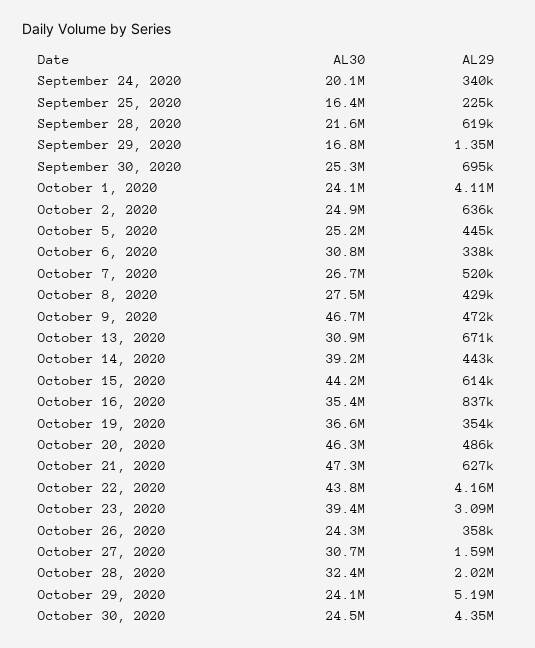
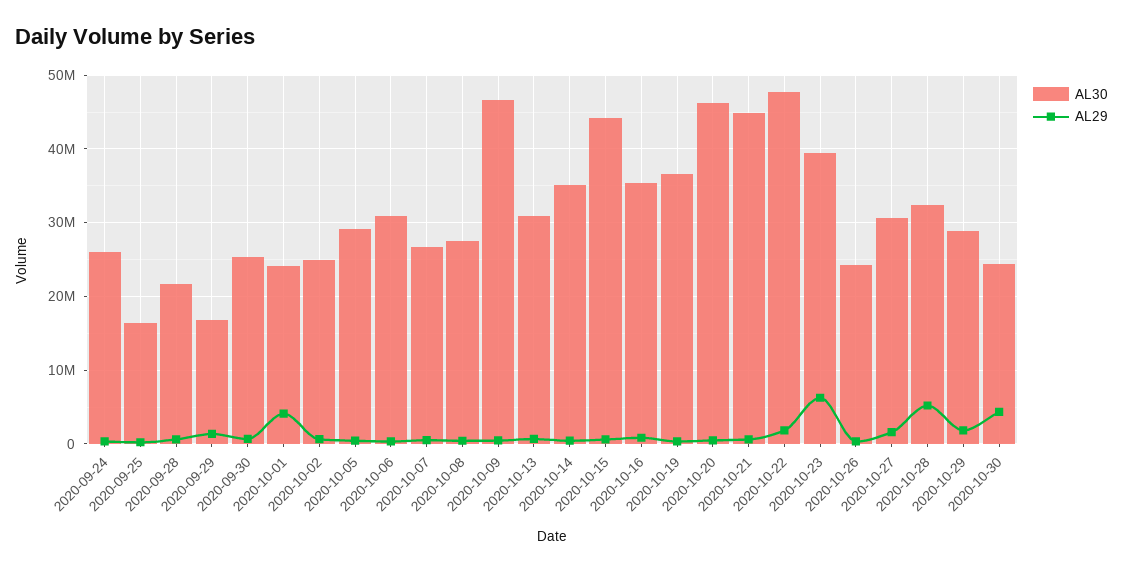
AL30, September 24, 2020: 20100000 -> 26000000
AL30, October 5, 2020: 25200000 -> 29000000
AL30, October 14, 2020: 39200000 -> 35000000
AL30, October 21, 2020: 47300000 -> 45000000
AL30, October 22, 2020: 43800000 -> 48000000
AL29, October 22, 2020: 4160000 -> 2000000
AL29, October 23, 2020: 3090000 -> 6000000
AL29, October 28, 2020: 2020000 -> 5000000
AL30, October 29, 2020: 24100000 -> 29000000
AL29, October 29, 2020: 5190000 -> 2000000

